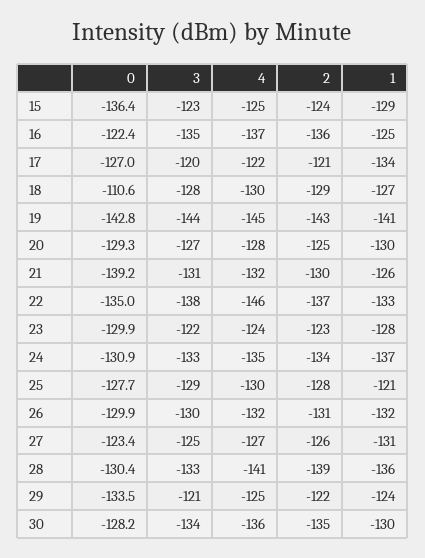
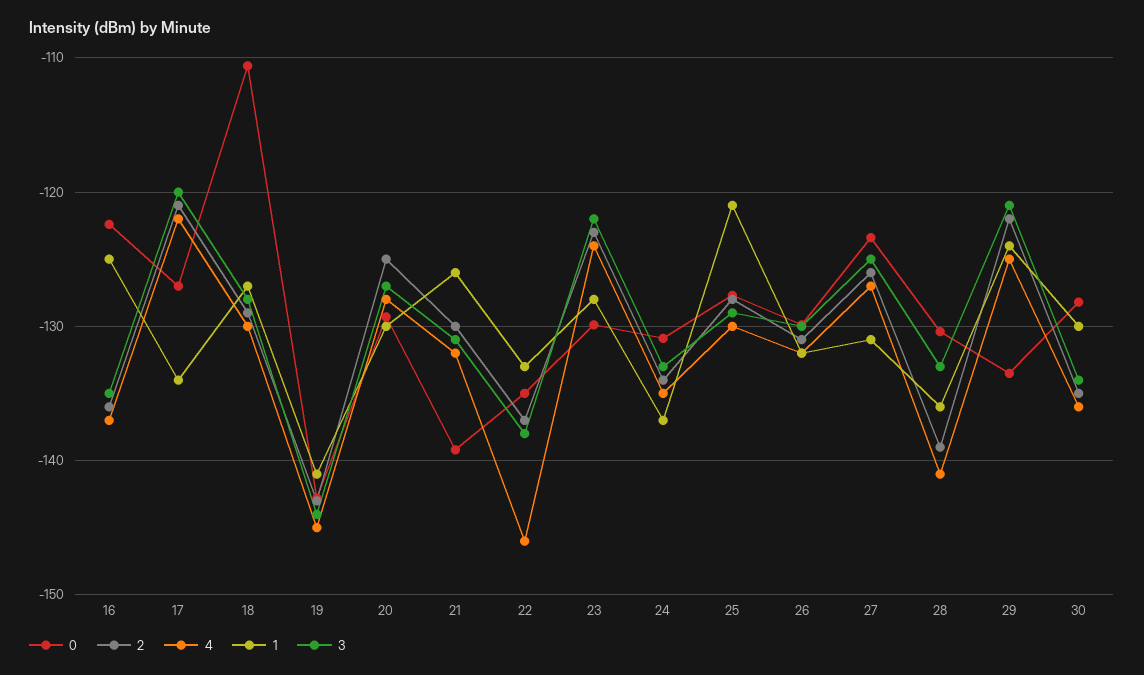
0, 15: -136.4 -> none
3, 15: -123 -> none
4, 15: -125 -> none
2, 15: -124 -> none
1, 15: -129 -> none

